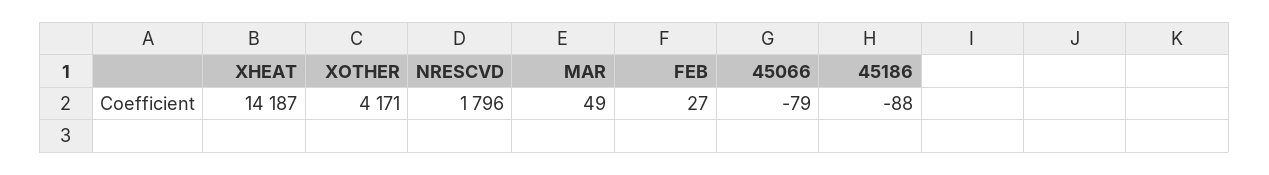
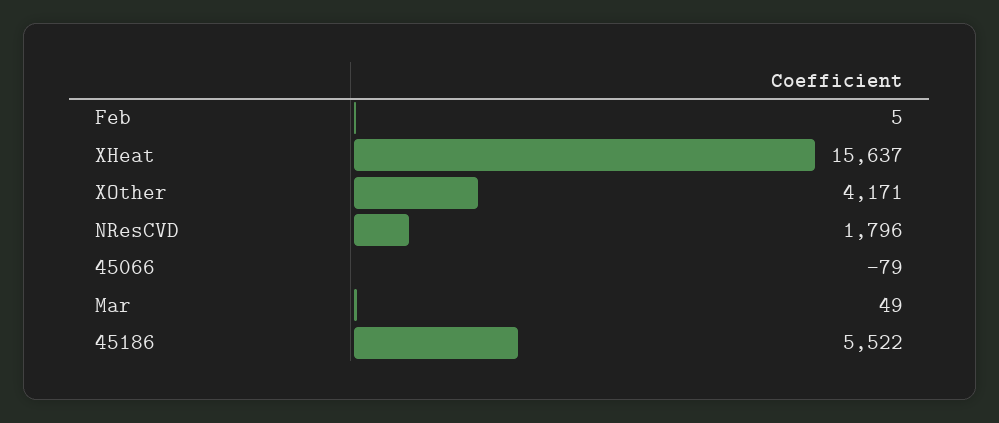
XHEAT: 14187 -> 15637
FEB: 27 -> 5
45186: -88 -> 5522

